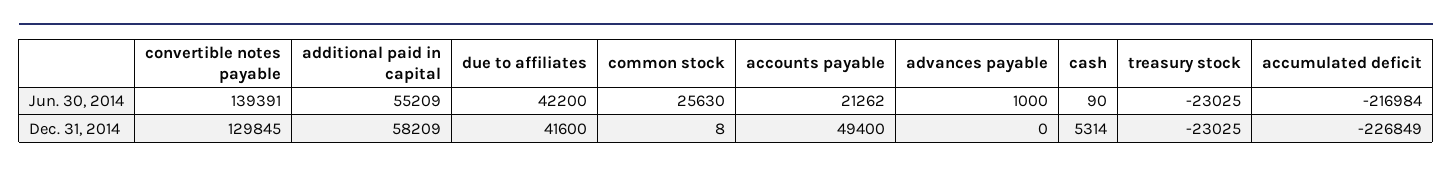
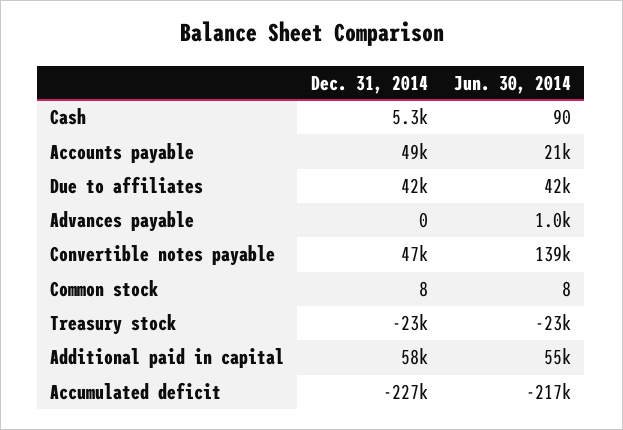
common stock, Jun. 30, 2014: 25630 -> 8
convertible notes payable, Dec. 31, 2014: 129845 -> 47000

